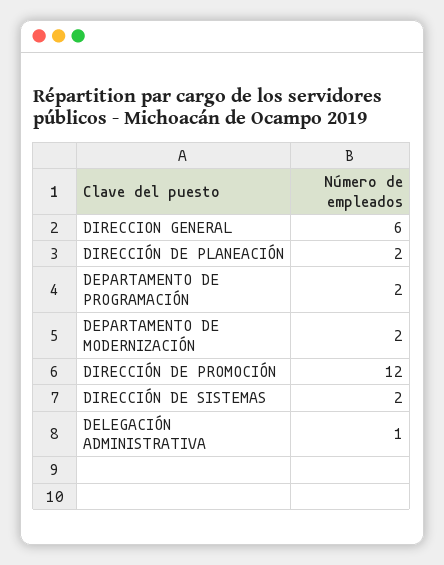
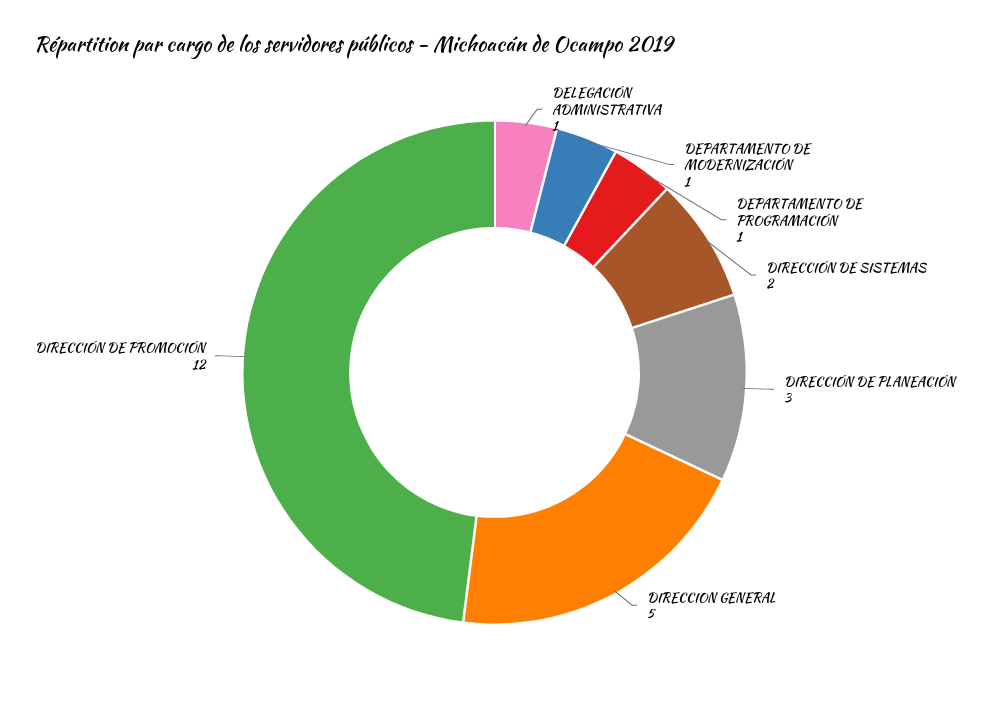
DIRECCION GENERAL: 6 -> 5
DIRECCIÓN DE PLANEACIÓN: 2 -> 3
DEPARTAMENTO DE PROGRAMACIÓN: 2 -> 1
DEPARTAMENTO DE MODERNIZACIÓN: 2 -> 1

